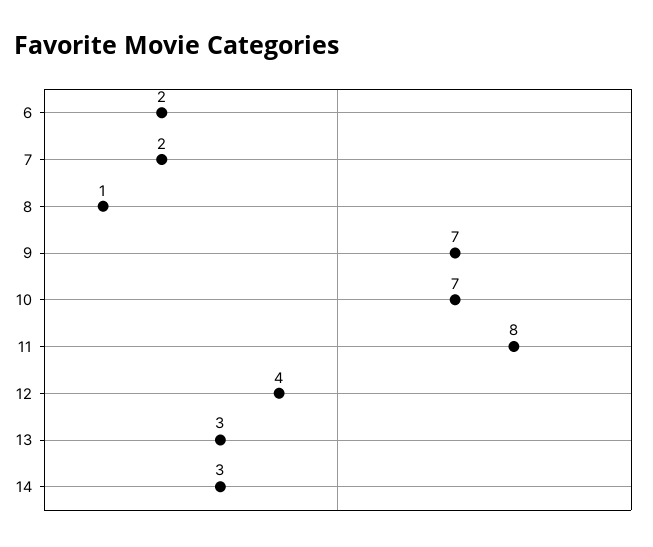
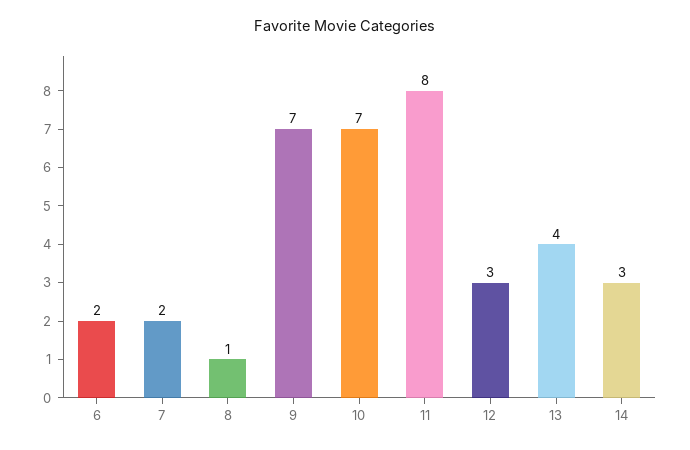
12: 4 -> 3
13: 3 -> 4

